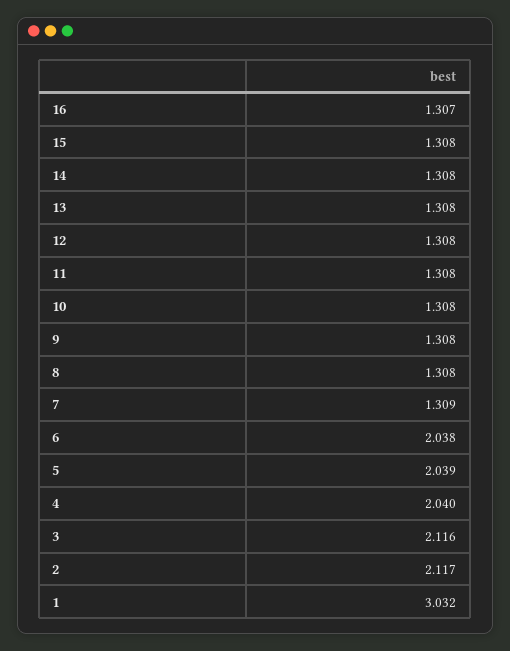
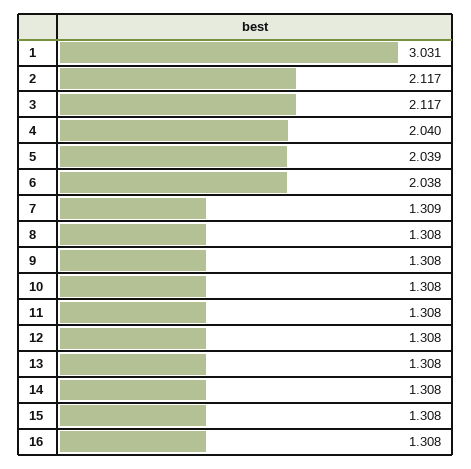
16: 1.307 -> 1.308
3: 2.116 -> 2.117
1: 3.032 -> 3.031

